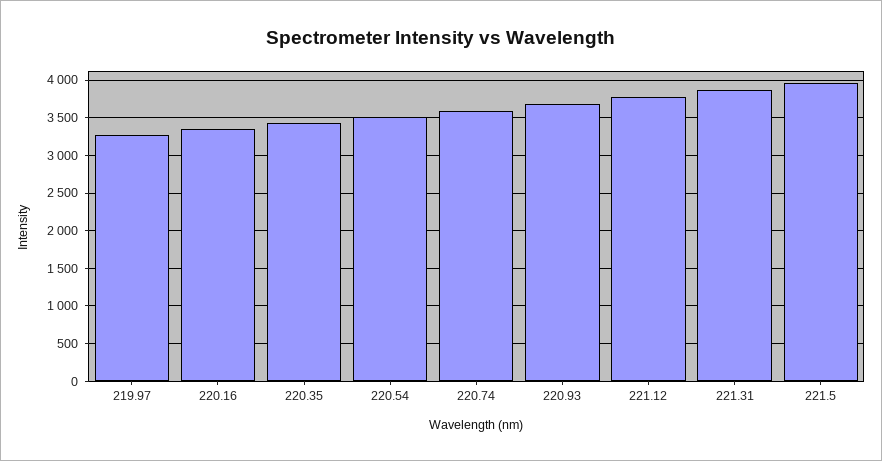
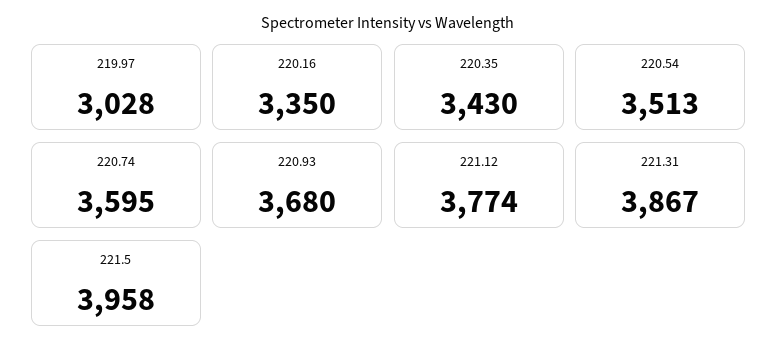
219.97: 3300 -> 3028

